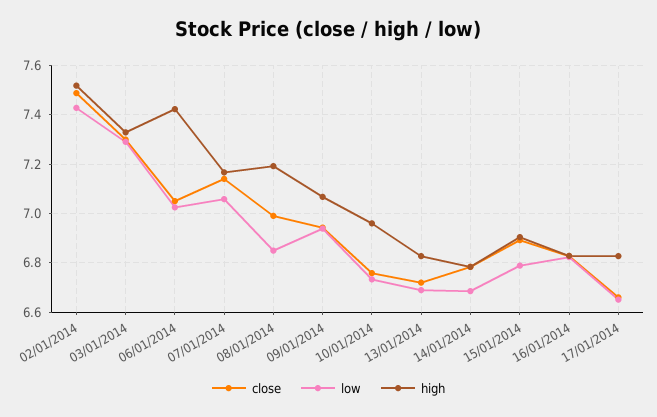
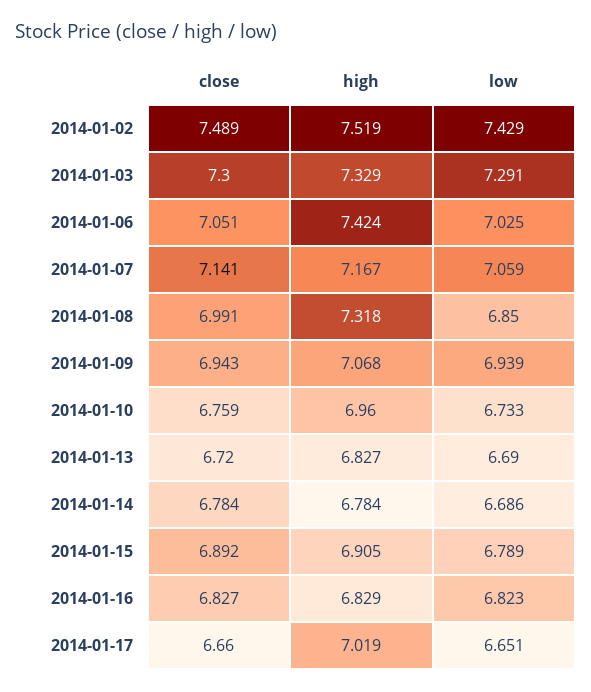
high, 08/01/2014: 7.2 -> 7.318
high, 17/01/2014: 6.825 -> 7.019

